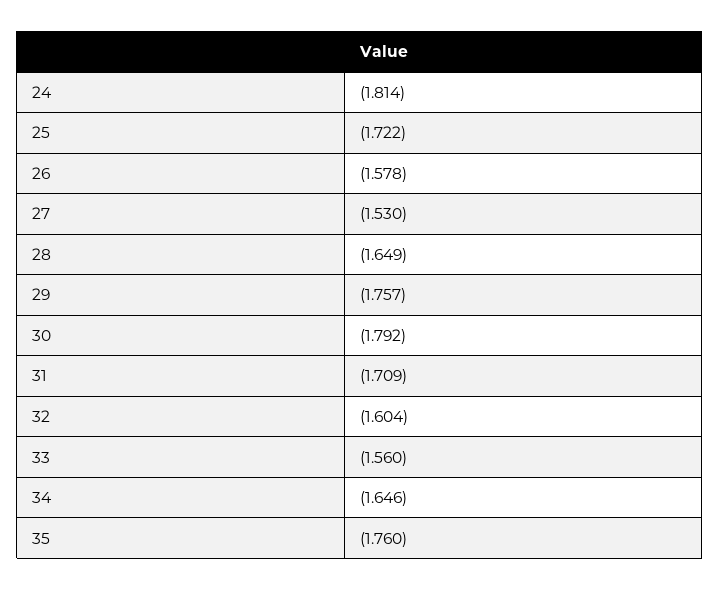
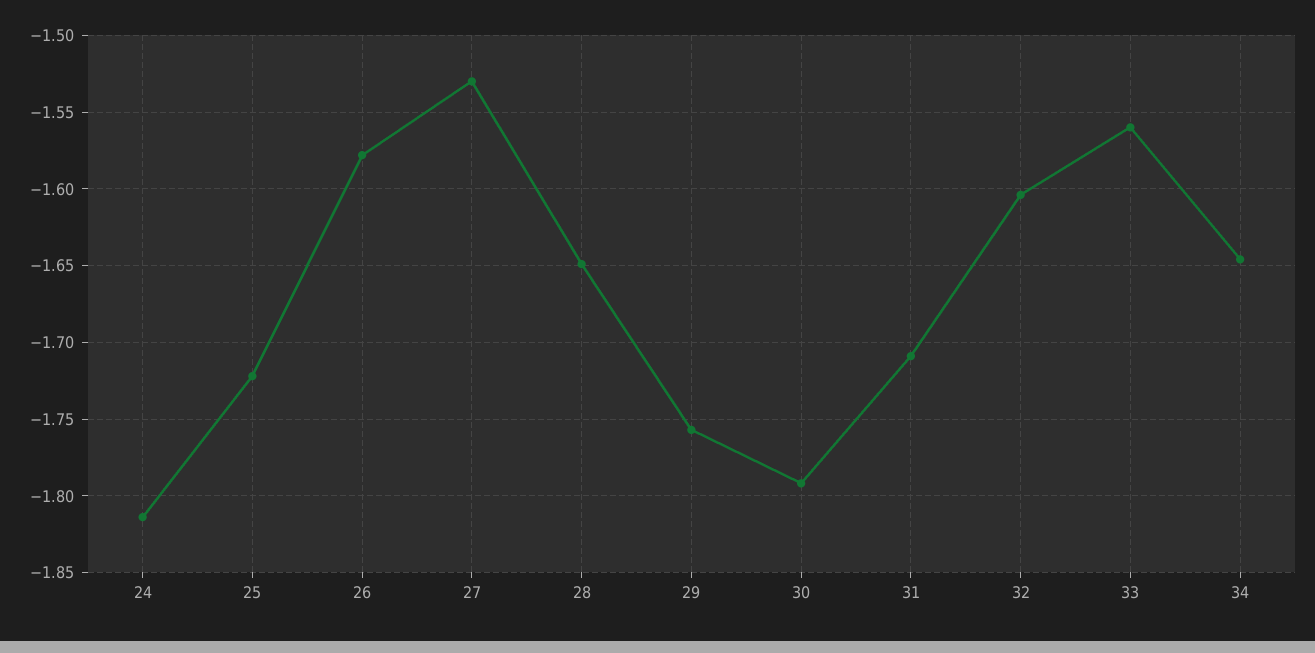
35: -1.76 -> none

